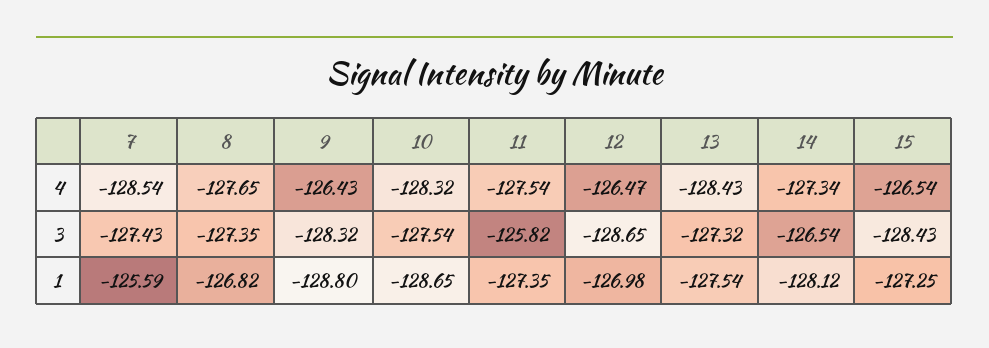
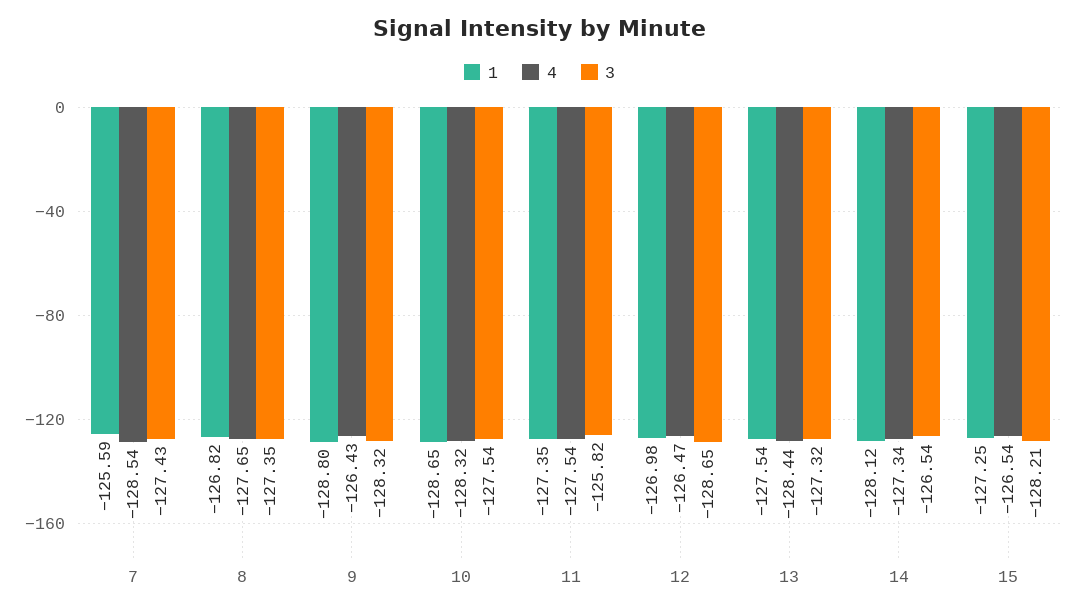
4, 13: -128.43 -> -128.44
3, 15: -128.43 -> -128.21

